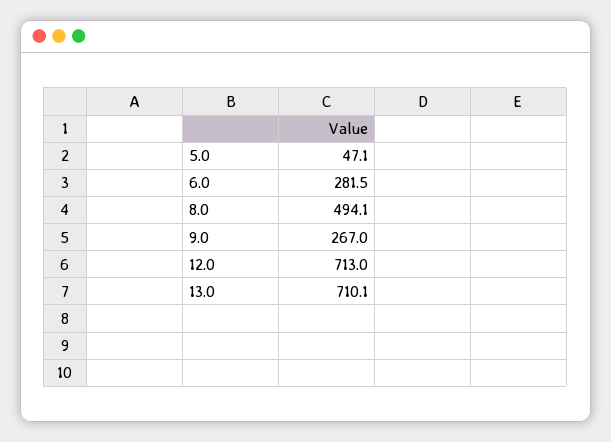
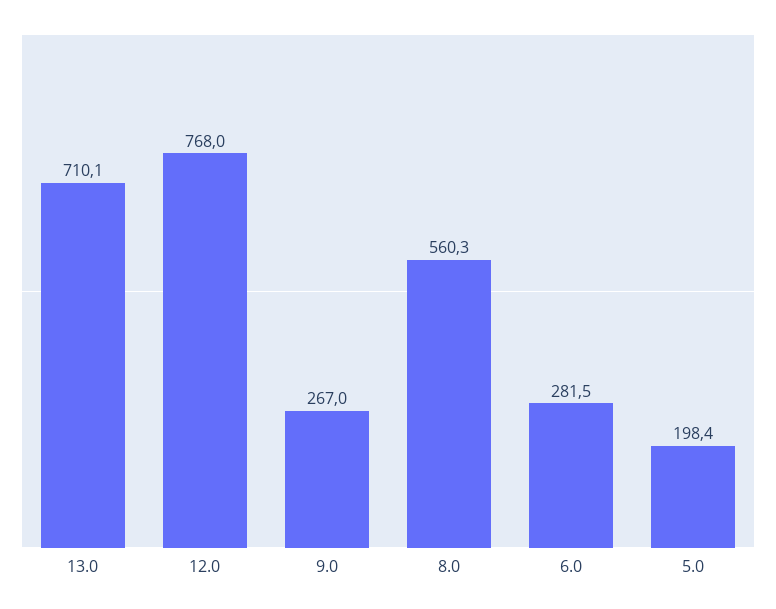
5.0: 47.1 -> 198.4
8.0: 494.1 -> 560.3
12.0: 713 -> 768

